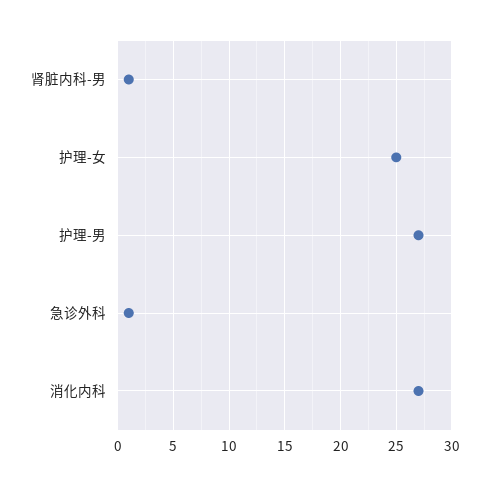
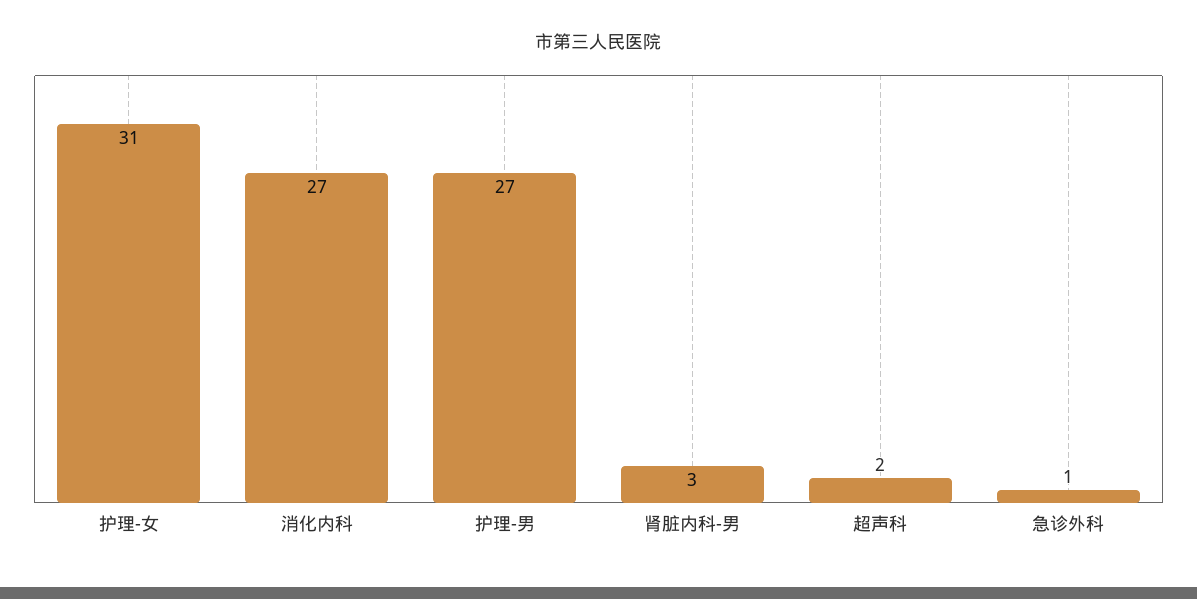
肾脏内科-男: 1 -> 3
护理-女: 25 -> 31
超声科: none -> 2

